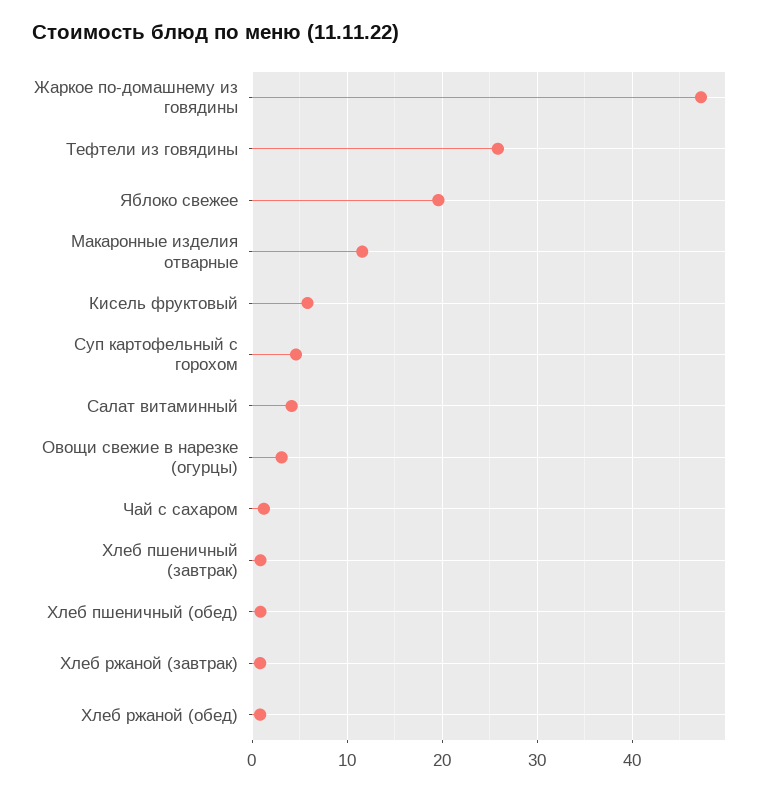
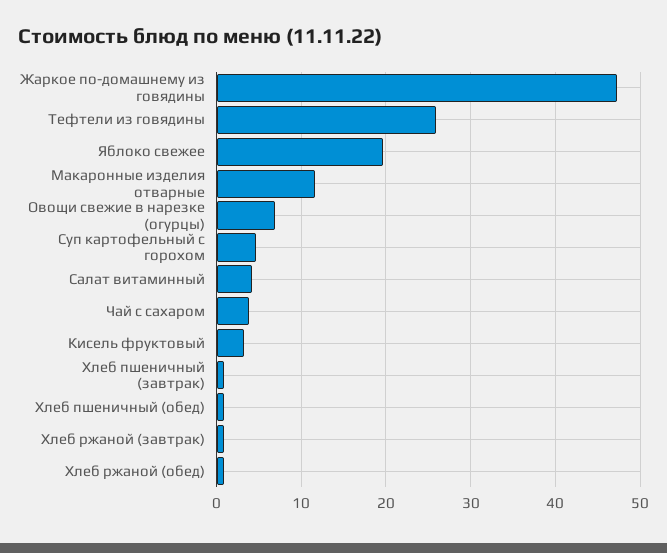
Кисель фруктовый: 6 -> 3
Овощи свежие в нарезке (огурцы): 3 -> 7
Чай с сахаром: 1 -> 4

